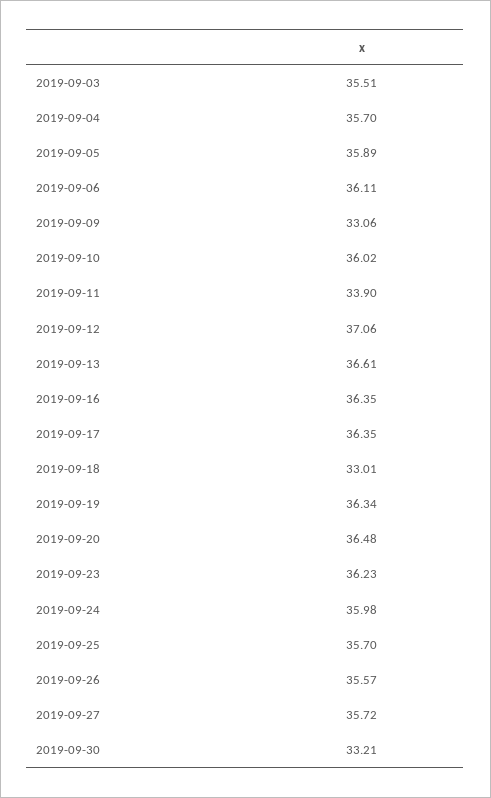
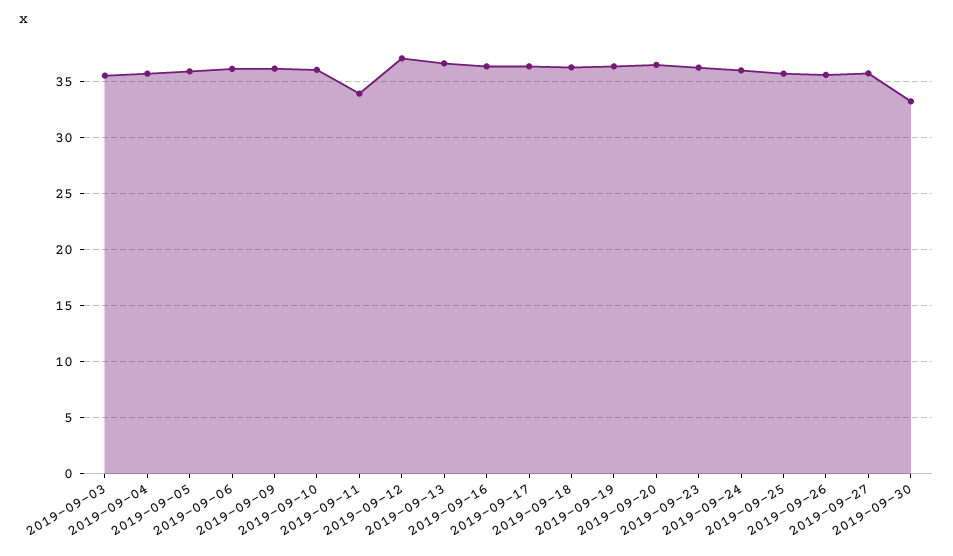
2019-09-09: 33.06 -> 36
2019-09-18: 33.01 -> 36

